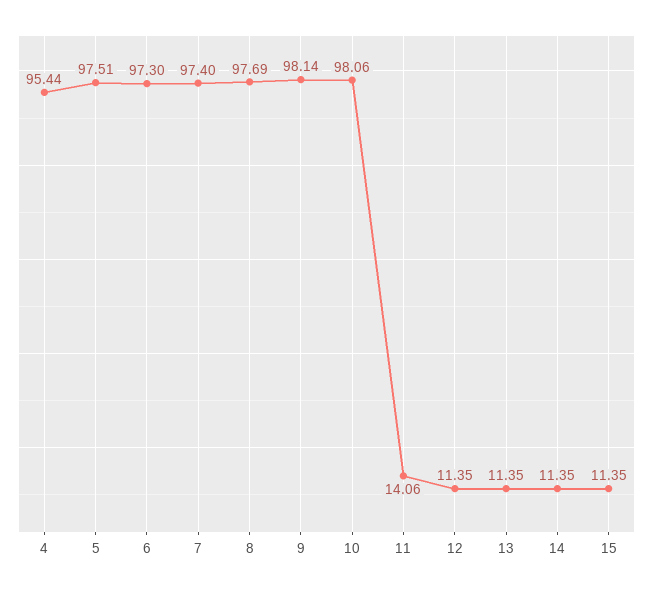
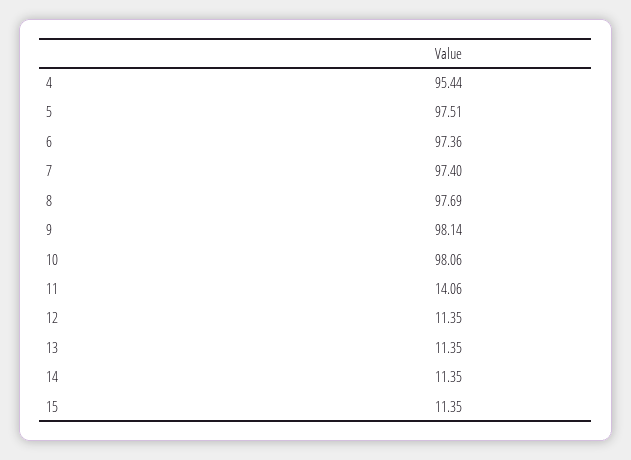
6: 97.3 -> 97.36

